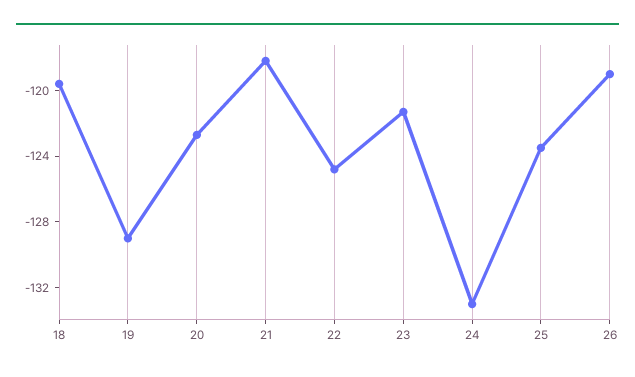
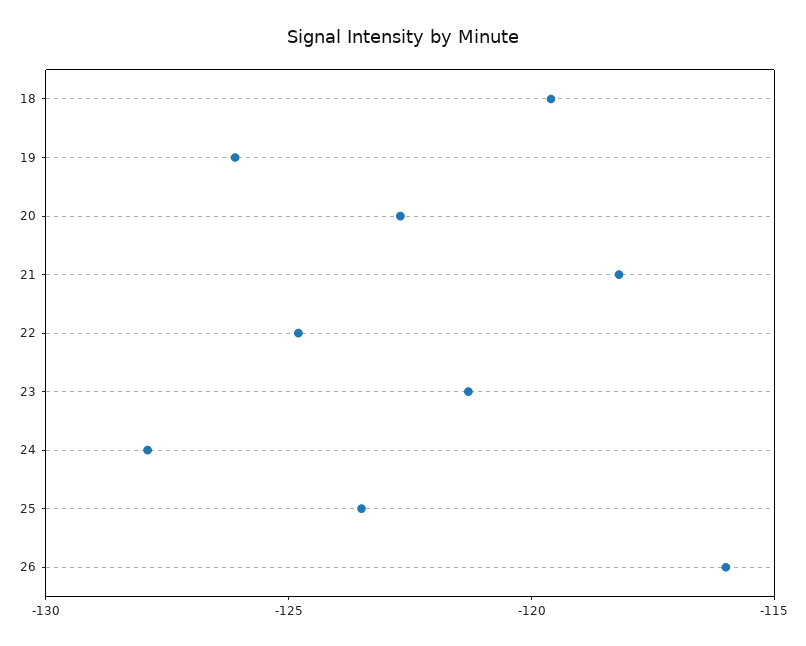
19: -129 -> -126
24: -133 -> -128
26: -119 -> -116

